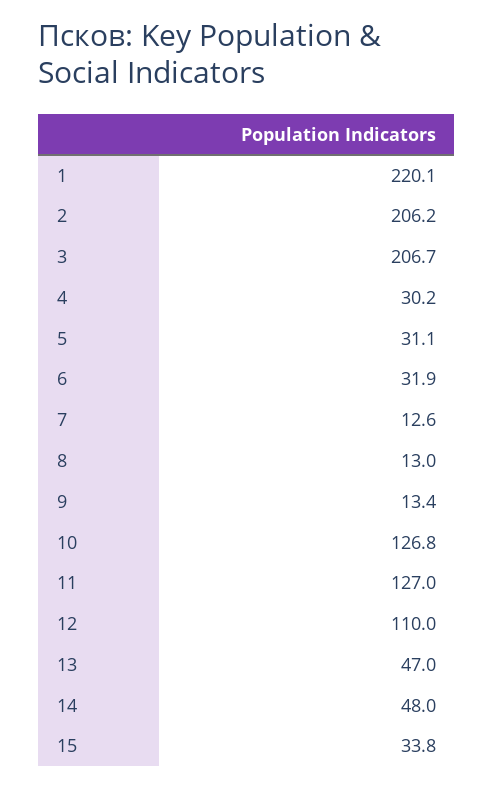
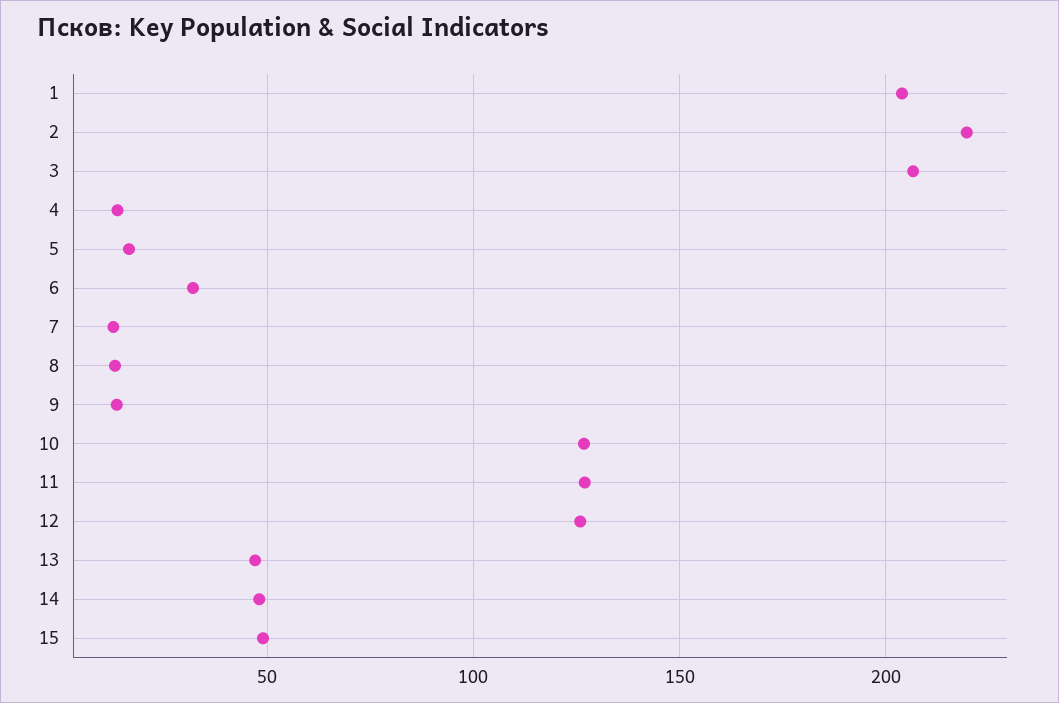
1: 220.1 -> 205
2: 206.2 -> 220
4: 30.2 -> 15
5: 31.1 -> 15
12: 110 -> 125
15: 33.8 -> 50

